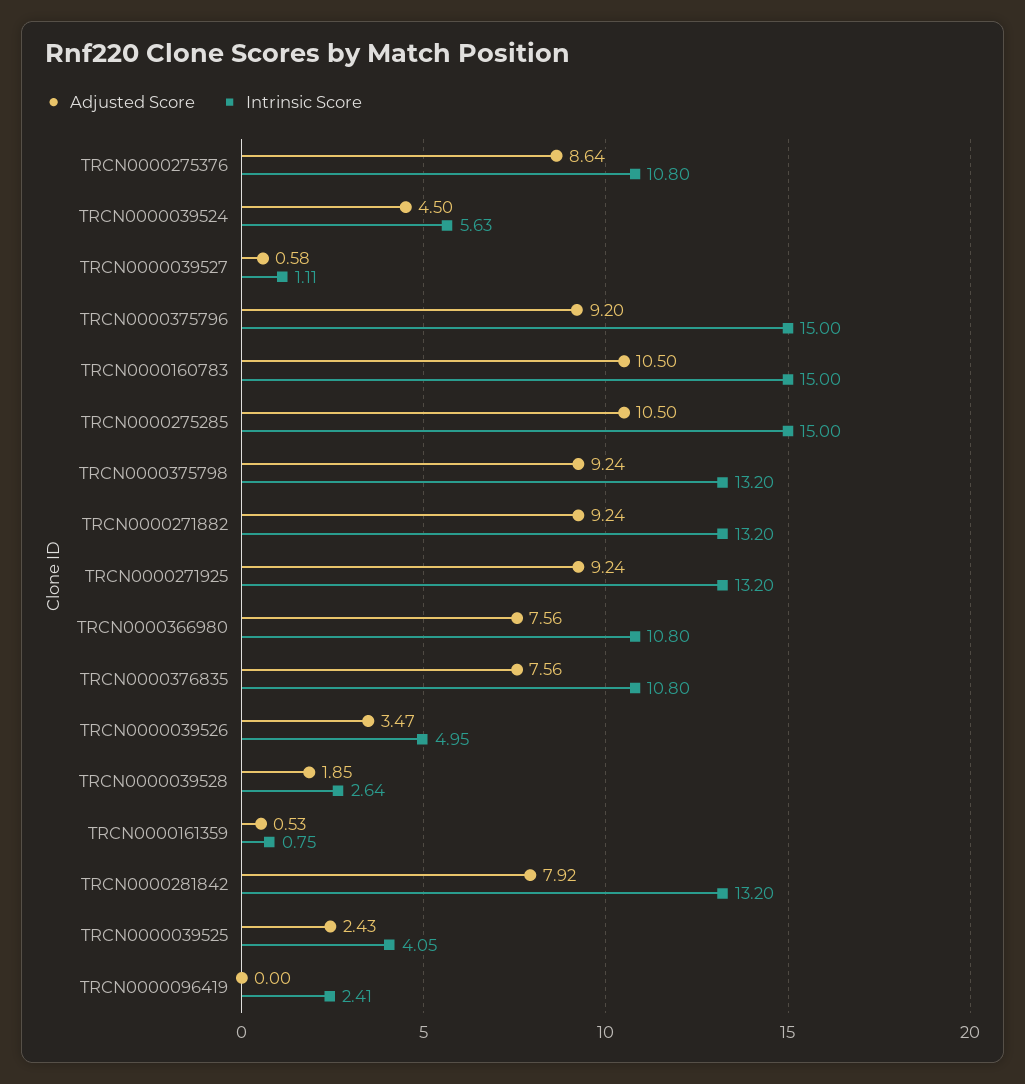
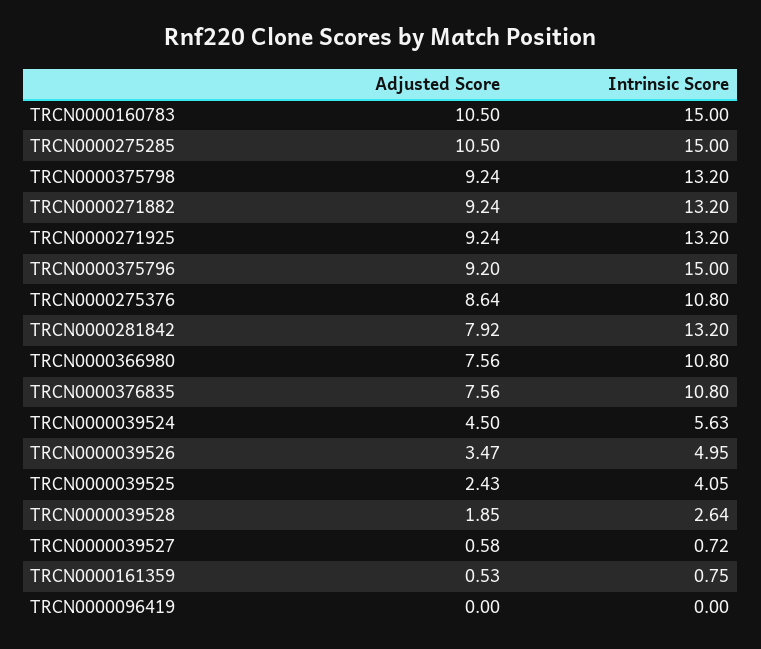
Intrinsic Score, TRCN0000039527: 1.11 -> 0.72
Intrinsic Score, TRCN0000096419: 2.41 -> 0

